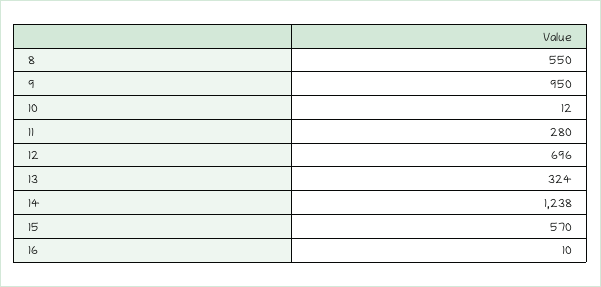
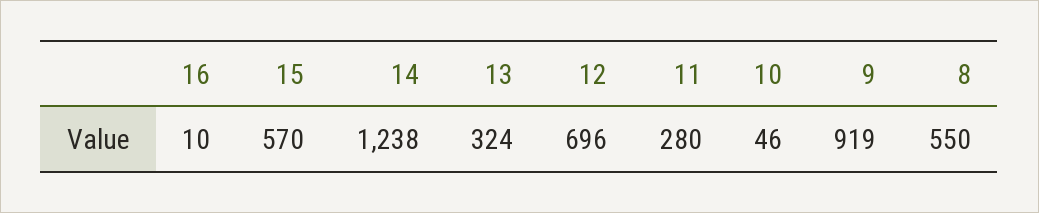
9: 950 -> 919
10: 12 -> 46

